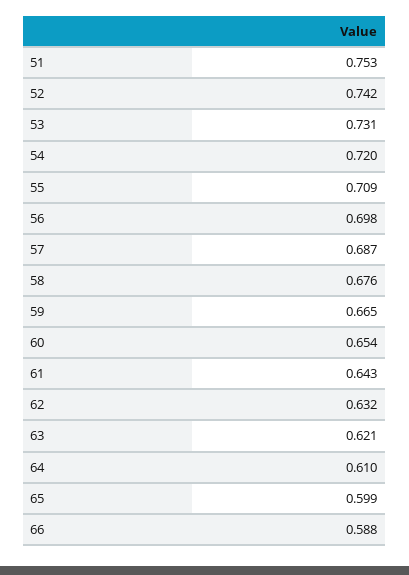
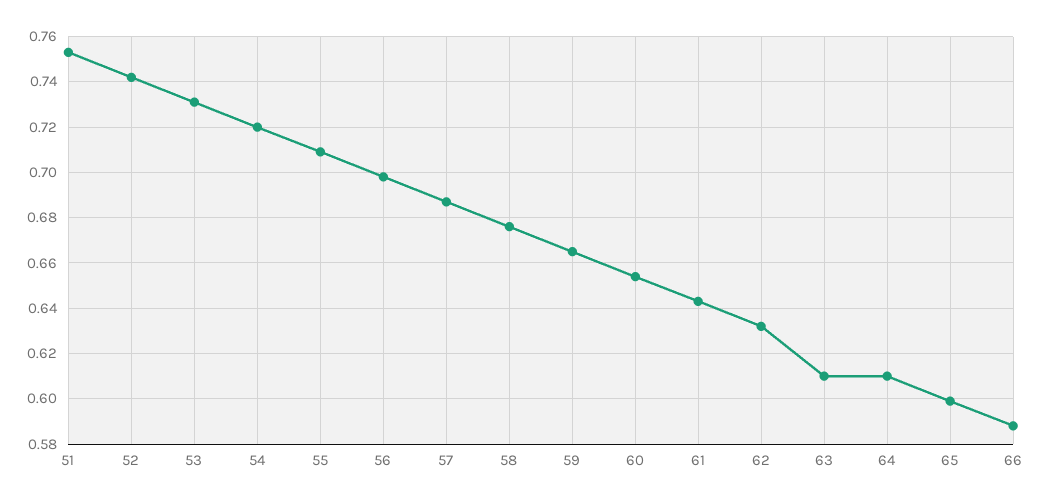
63: 0.621 -> 0.61

